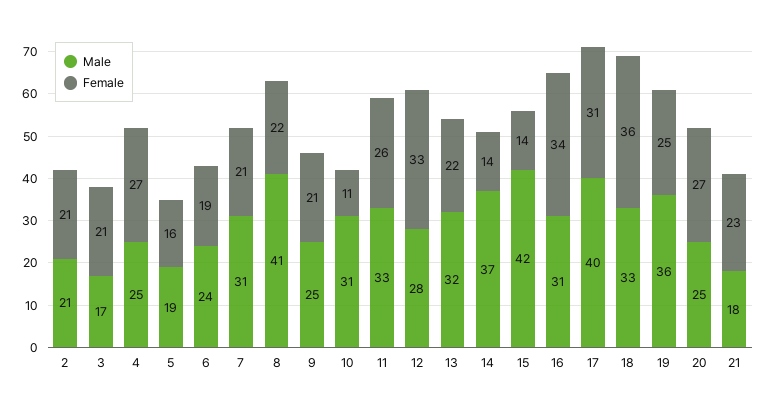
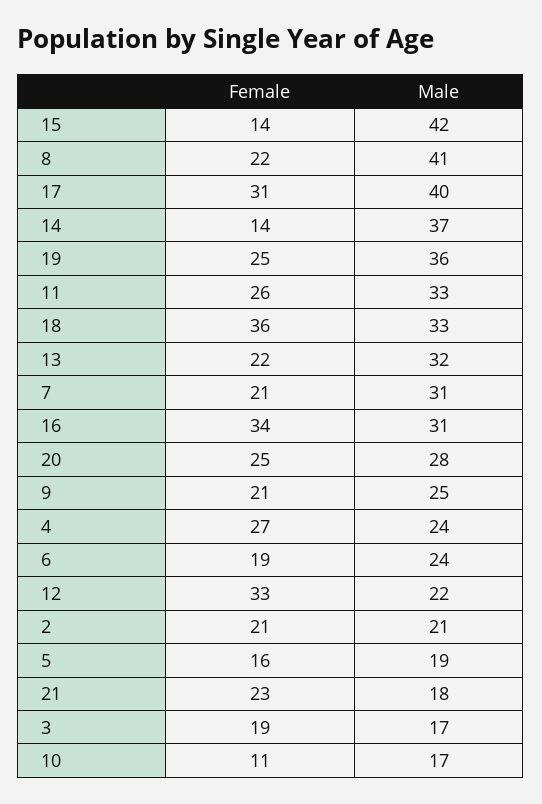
Female, 3: 21 -> 19
Male, 4: 25 -> 24
Male, 10: 31 -> 17
Male, 12: 28 -> 22
Male, 20: 25 -> 28
Female, 20: 27 -> 25

